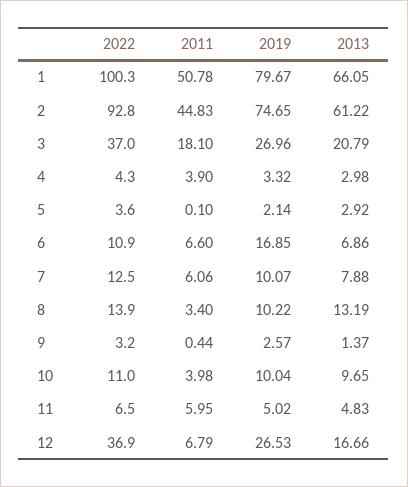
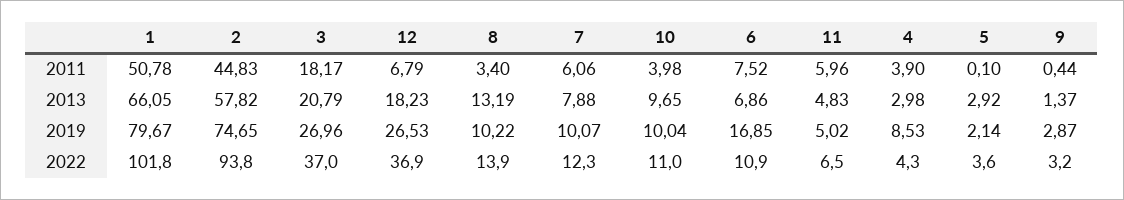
2022, 1: 100.3 -> 101.8
2022, 2: 92.8 -> 93.8
2013, 2: 61.22 -> 57.82
2011, 3: 18.1 -> 18.17
2019, 4: 3.32 -> 8.53
2011, 6: 6.6 -> 7.52
2022, 7: 12.5 -> 12.3
2019, 9: 2.57 -> 2.87
2011, 11: 5.95 -> 5.96
2013, 12: 16.66 -> 18.23

